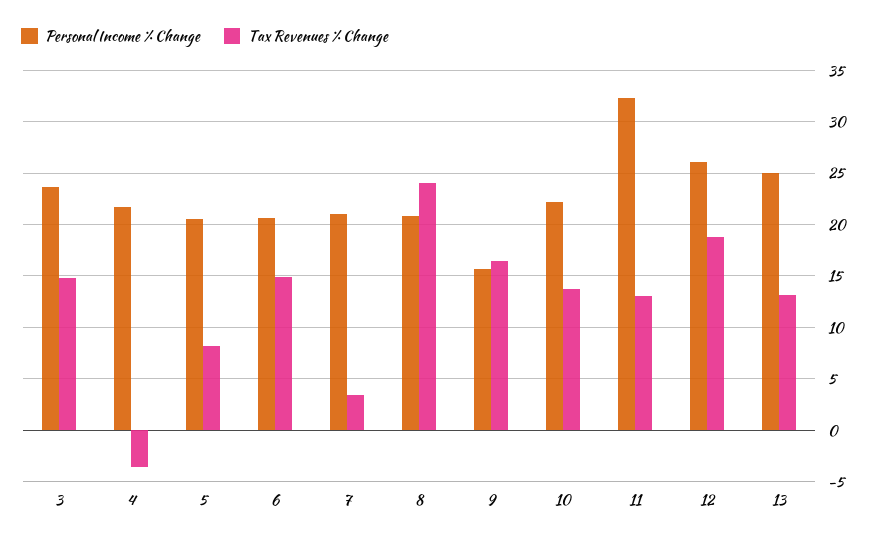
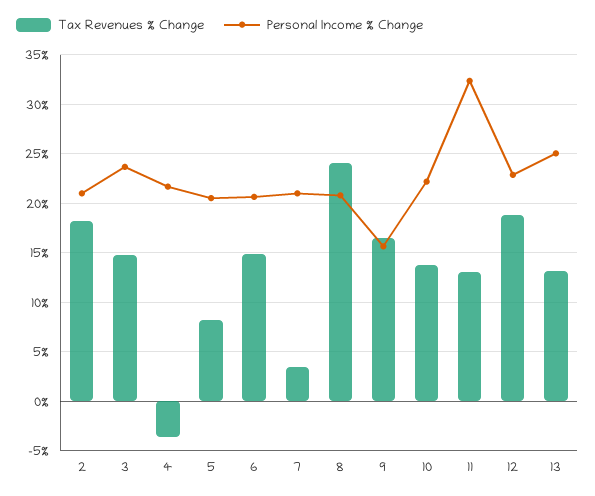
Personal Income % Change, 12: 26 -> 23
Tax Revenues % Change, 2: none -> 18
Personal Income % Change, 2: none -> 21

